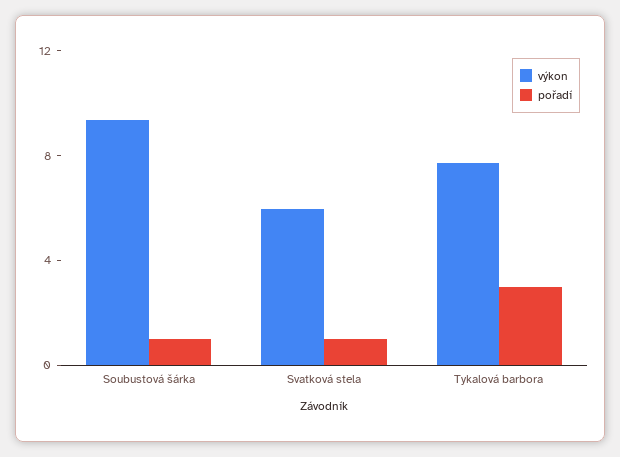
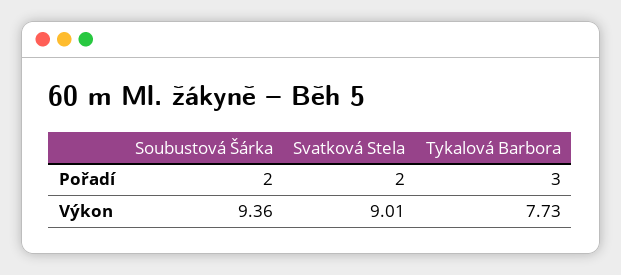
pořadí, Soubustová šárka: 1 -> 2
výkon, Svatková stela: 6 -> 9.01
pořadí, Svatková stela: 1 -> 2

